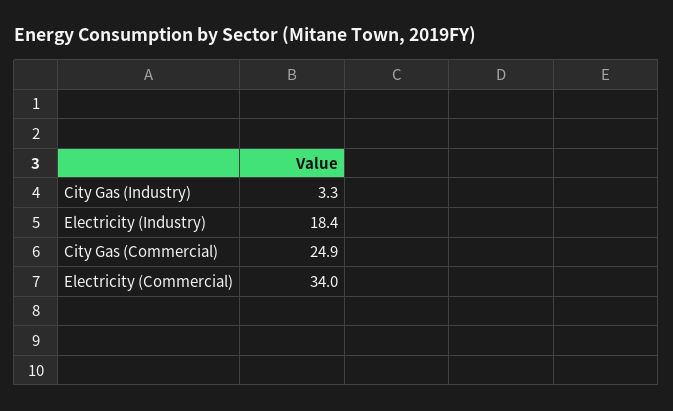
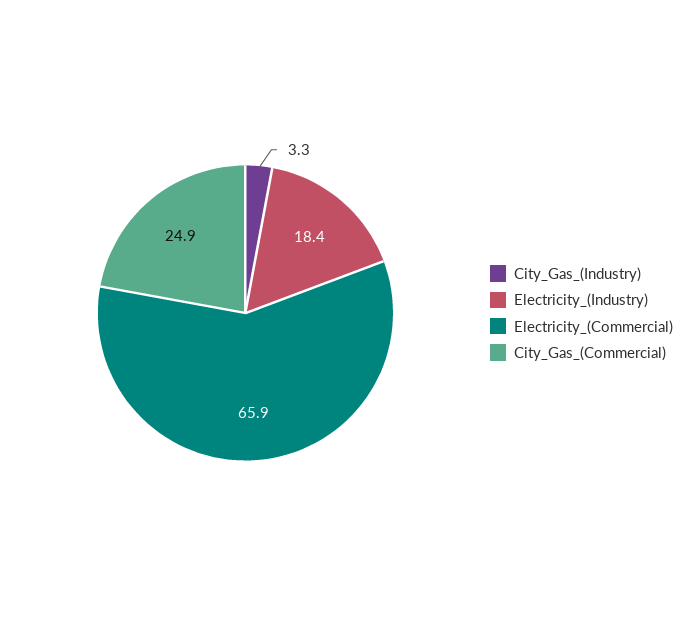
Electricity (Commercial): 34 -> 65.9

